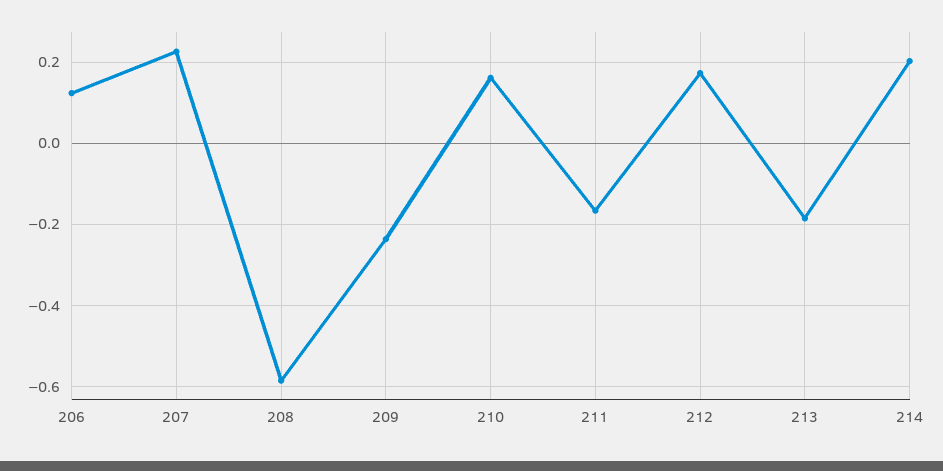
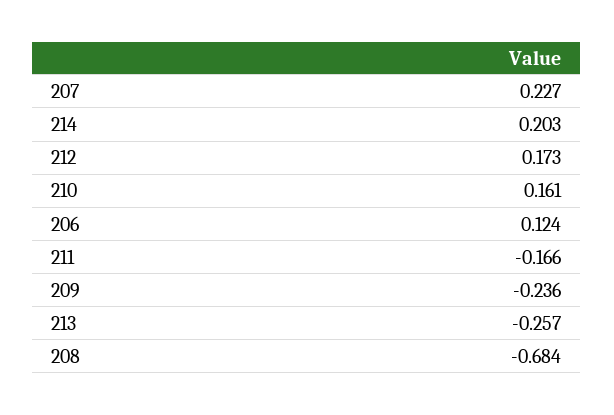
208: -0.58 -> -0.684
213: -0.18 -> -0.257

